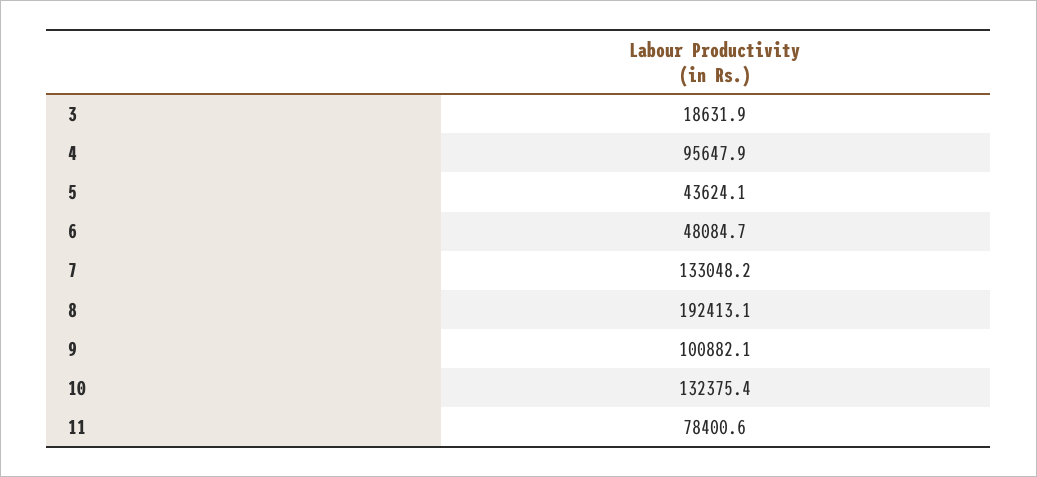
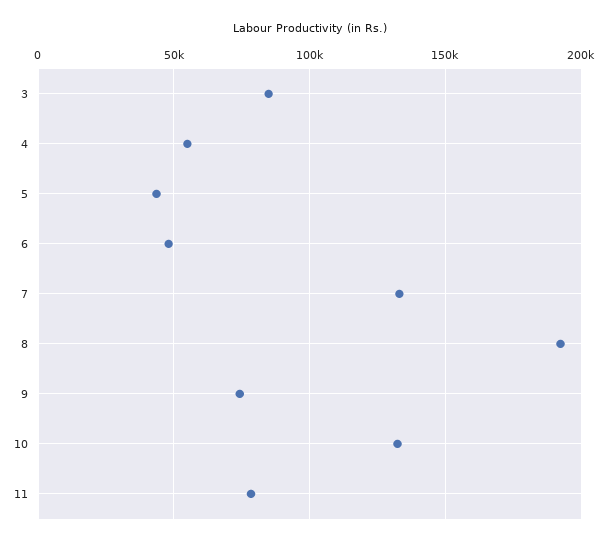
3: 18631.9 -> 85000
4: 95647.9 -> 55000
9: 100882.1 -> 75000

